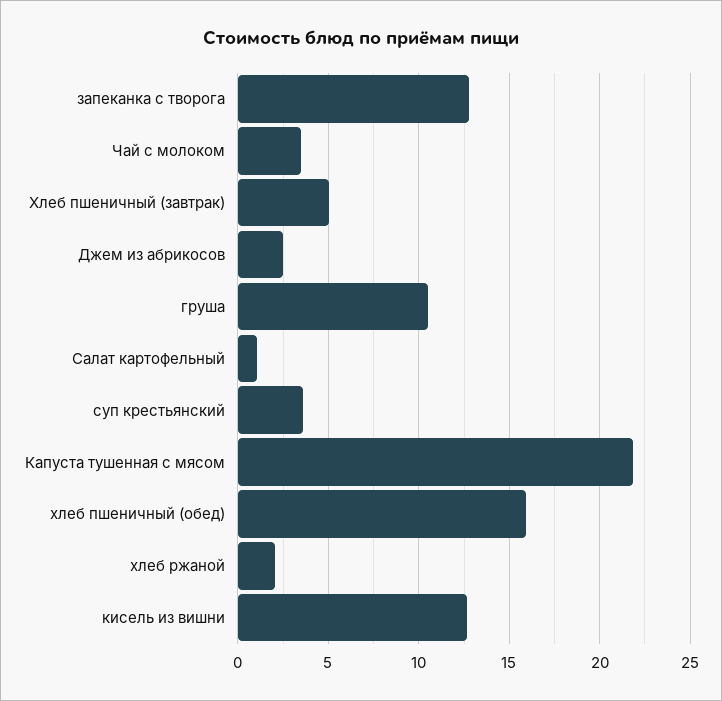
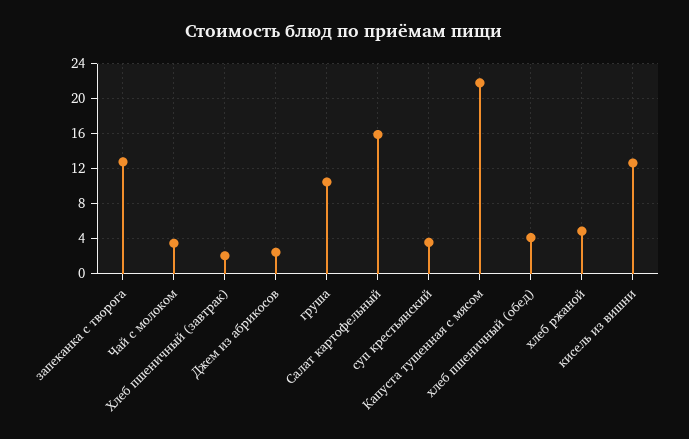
Хлеб пшеничный (завтрак): 5 -> 2
Салат картофельный: 1 -> 16
хлеб пшеничный (обед): 16 -> 4
хлеб ржаной: 2 -> 5

